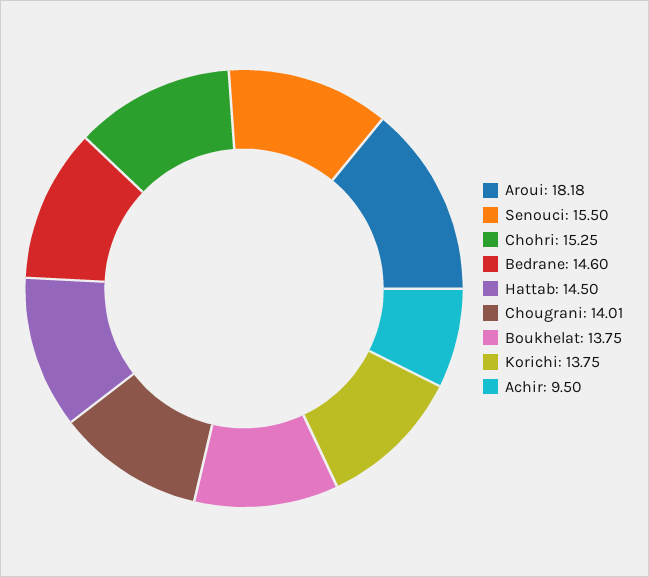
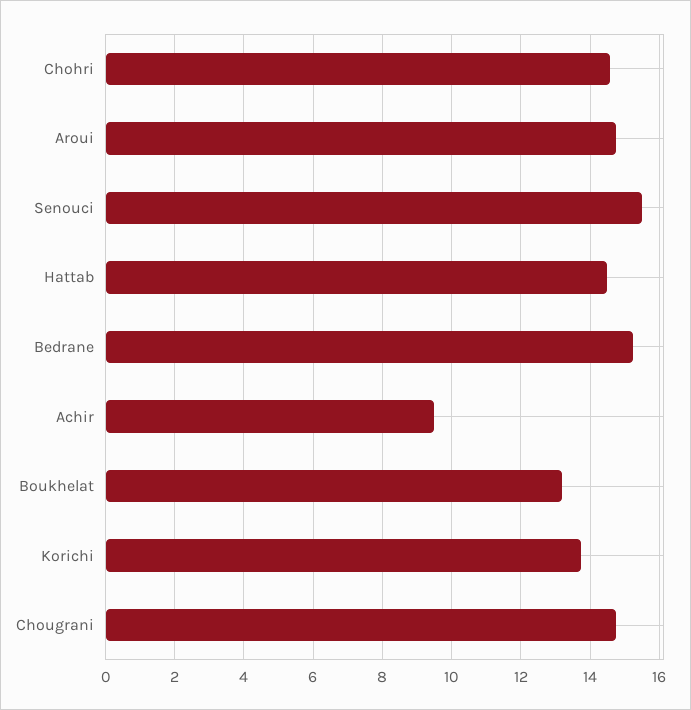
Aroui: 18.18 -> 14.8
Chohri: 15.25 -> 14.6
Bedrane: 14.6 -> 15.2
Chougrani: 14.01 -> 14.8
Boukhelat: 13.75 -> 13.2

